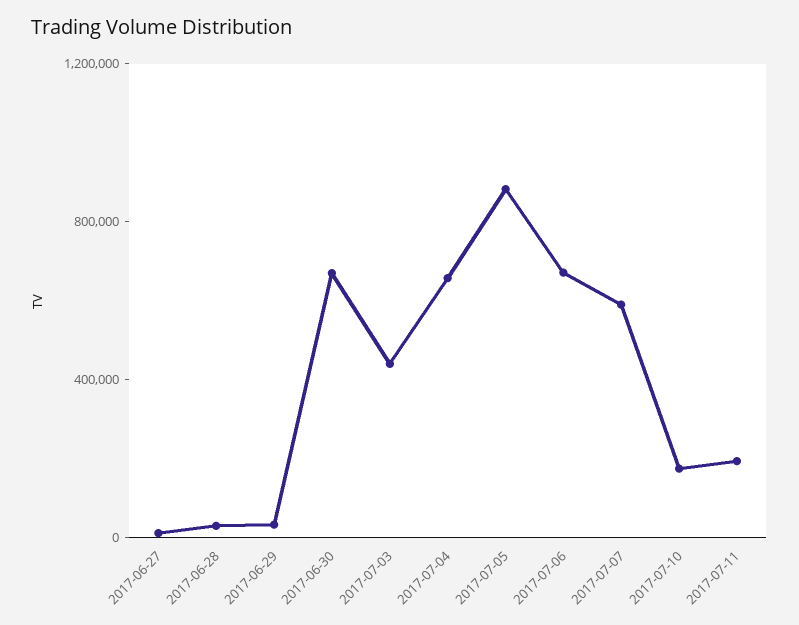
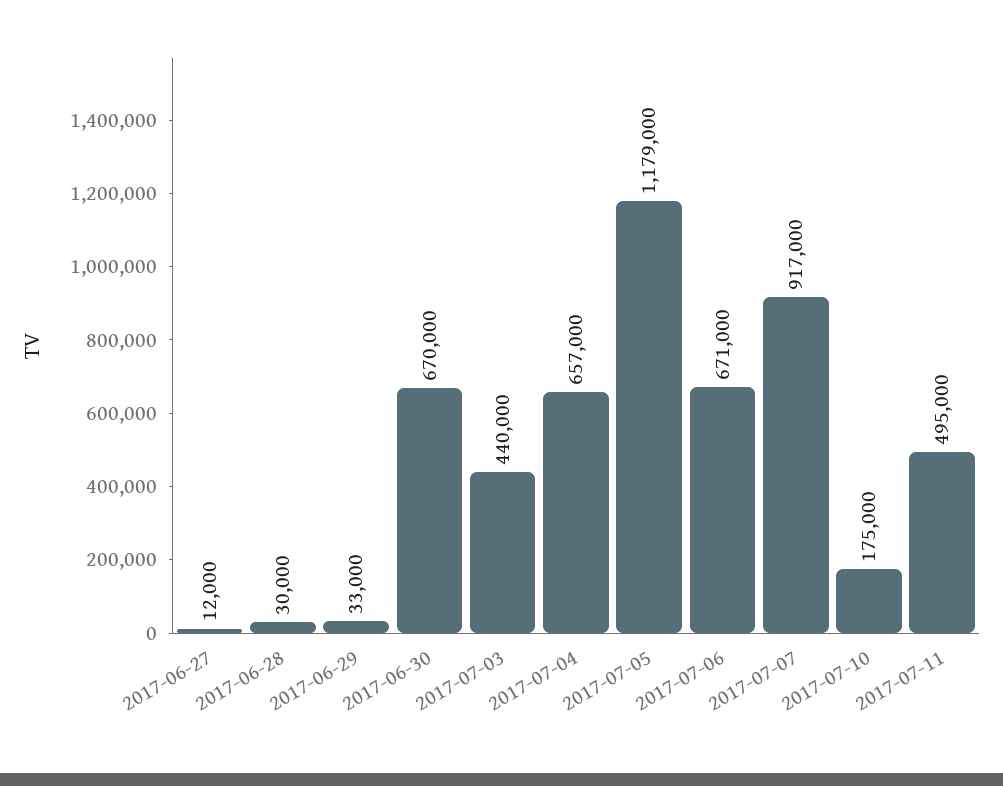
2017-07-05: 900000 -> 1179000
2017-07-07: 600000 -> 917000
2017-07-11: 200000 -> 495000

